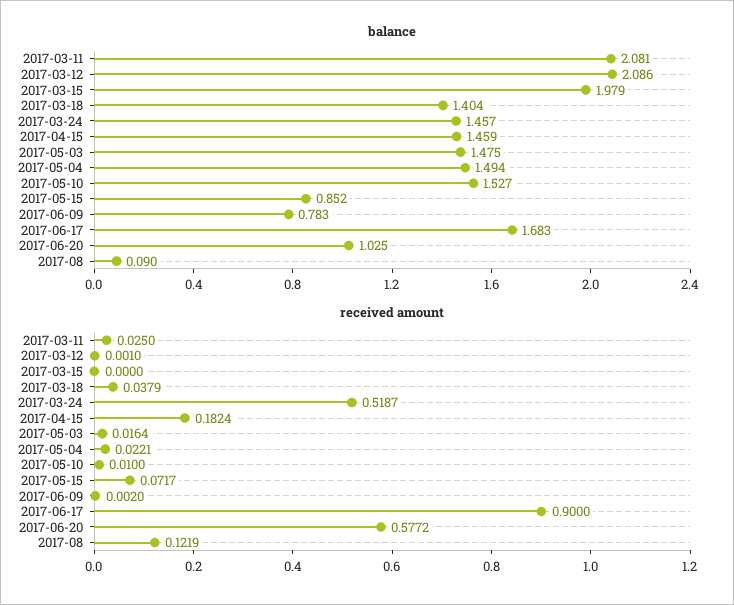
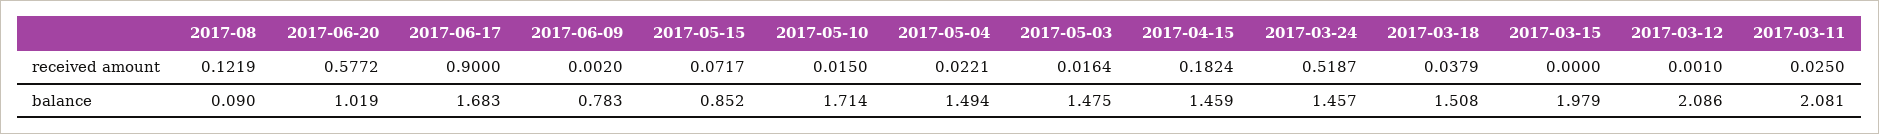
balance, 2017-03-18: 1.404 -> 1.508
balance, 2017-05-10: 1.527 -> 1.714
balance, 2017-06-20: 1.025 -> 1.019
received amount, 2017-05-10: 0.01 -> 0.015

